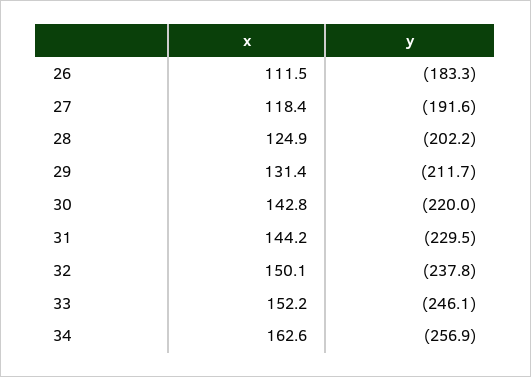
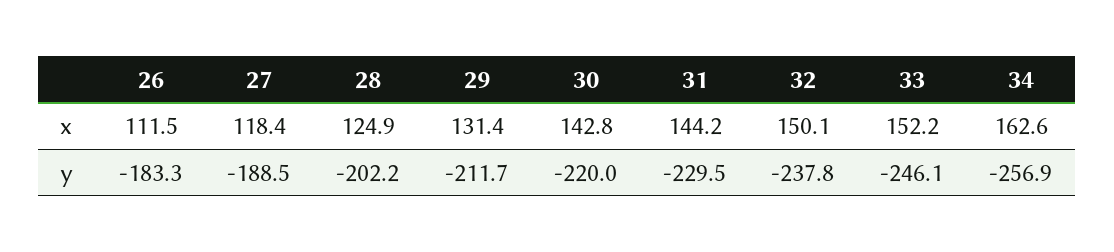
y, 27: -191.6 -> -188.5

